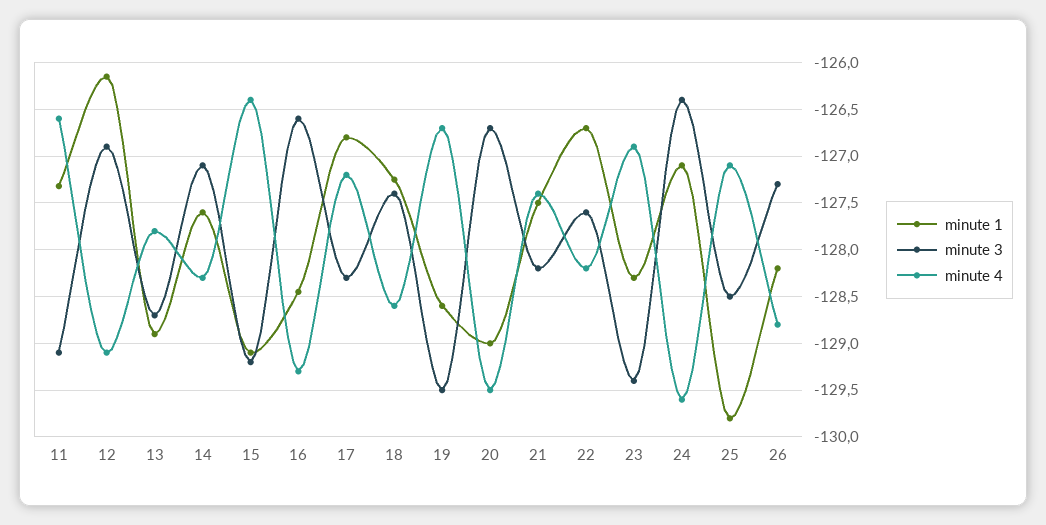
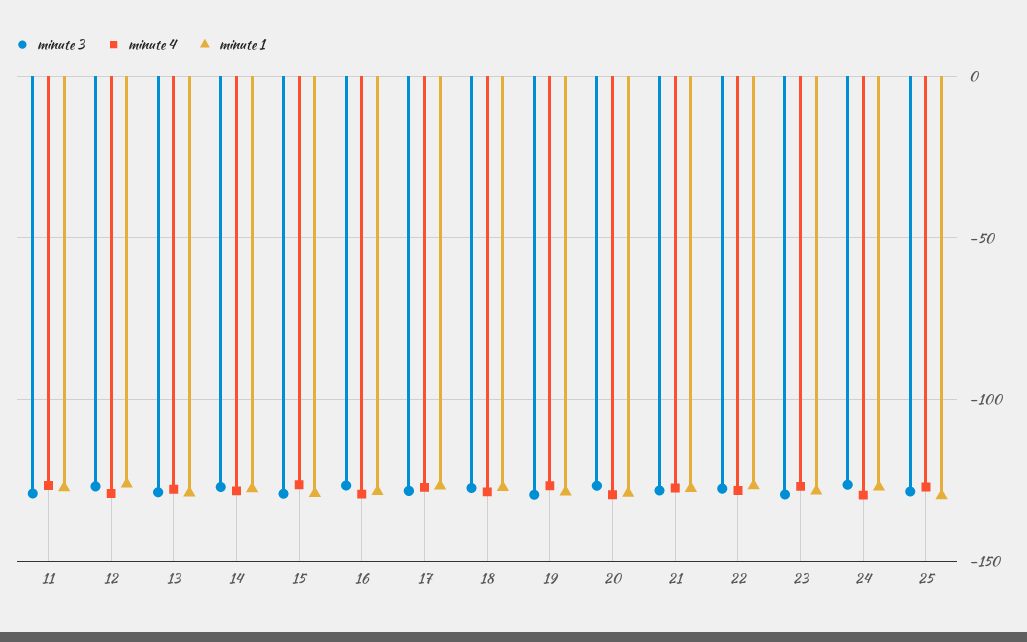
minute 1, 26: -128.2 -> none
minute 3, 26: -127.3 -> none
minute 4, 26: -128.8 -> none

